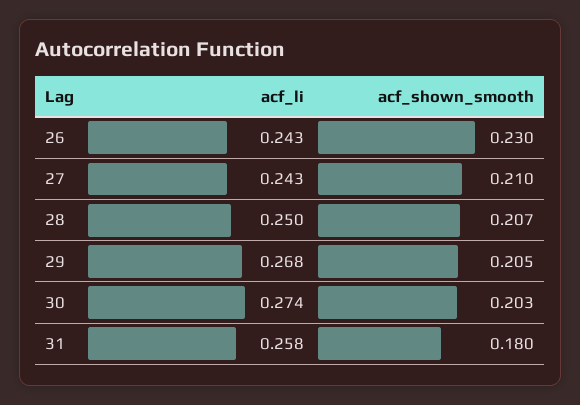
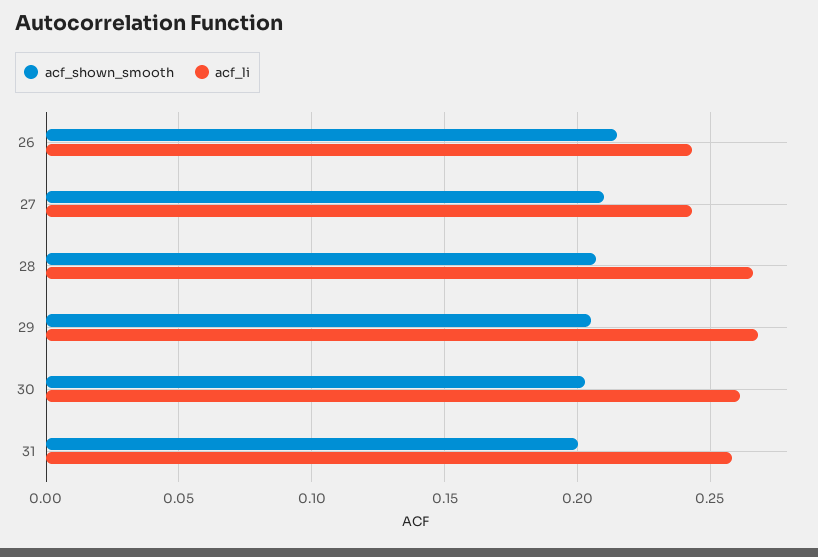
acf_shown_smooth, 26: 0.23 -> 0.215
acf_li, 28: 0.25 -> 0.265
acf_li, 30: 0.274 -> 0.26
acf_shown_smooth, 31: 0.18 -> 0.2

